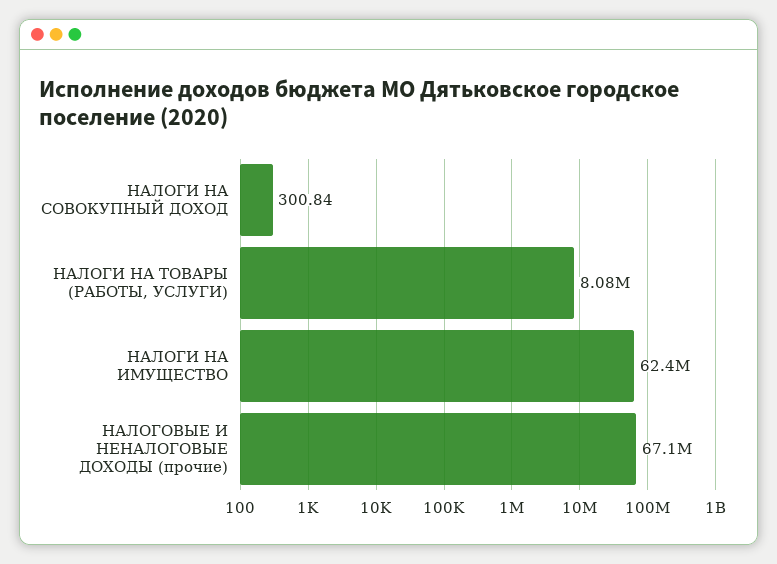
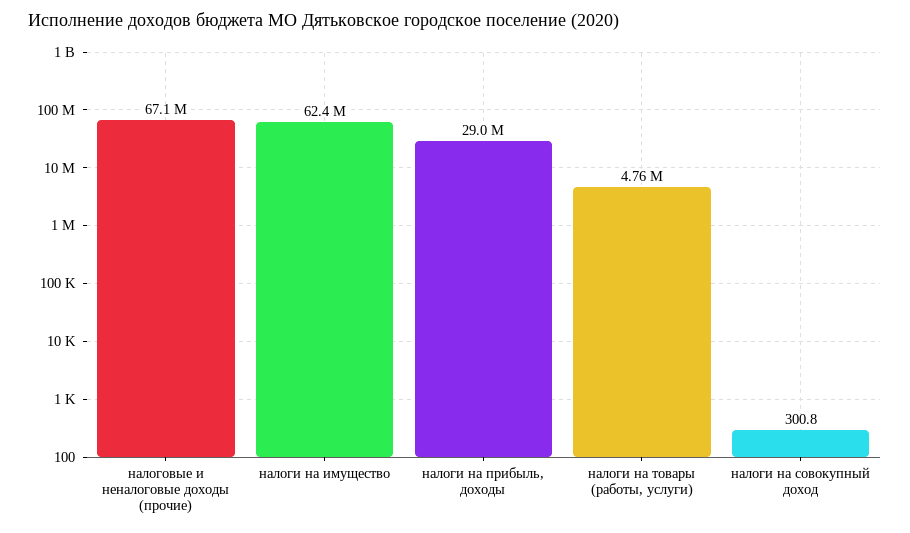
НАЛОГИ НА ТОВАРЫ (РАБОТЫ, УСЛУГИ): 8080000 -> 4760000
налоги на прибыль, доходы: none -> 29000000

